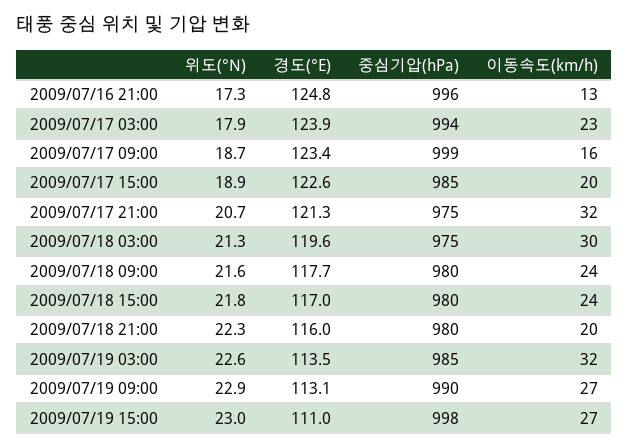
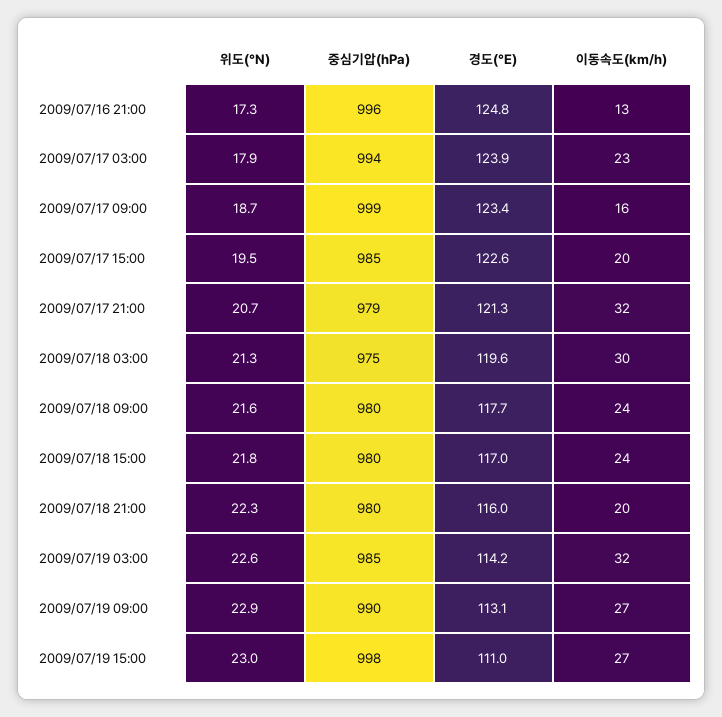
위도(°N), 2009/07/17 15:00: 18.9 -> 19.5
중심기압(hPa), 2009/07/17 21:00: 975 -> 979
경도(°E), 2009/07/19 03:00: 113.5 -> 114.2

